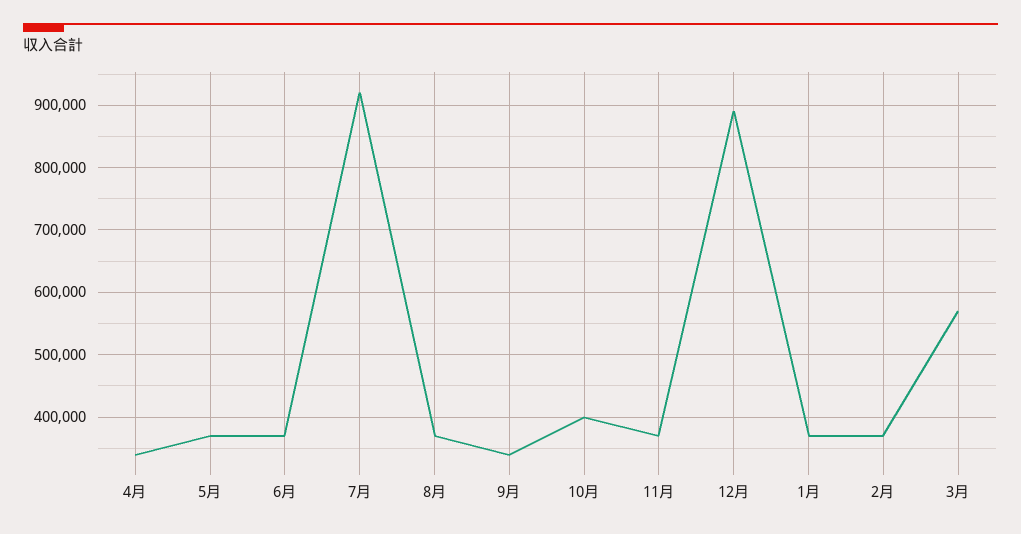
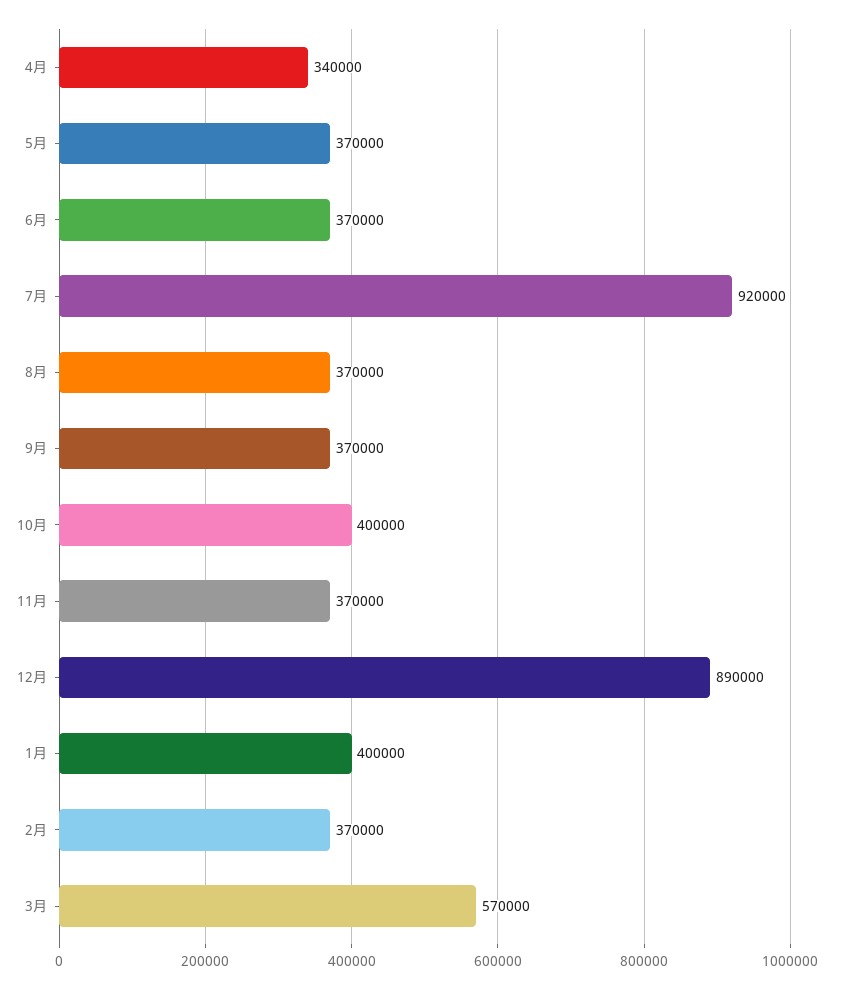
9月: 340000 -> 370000
1月: 370000 -> 400000

